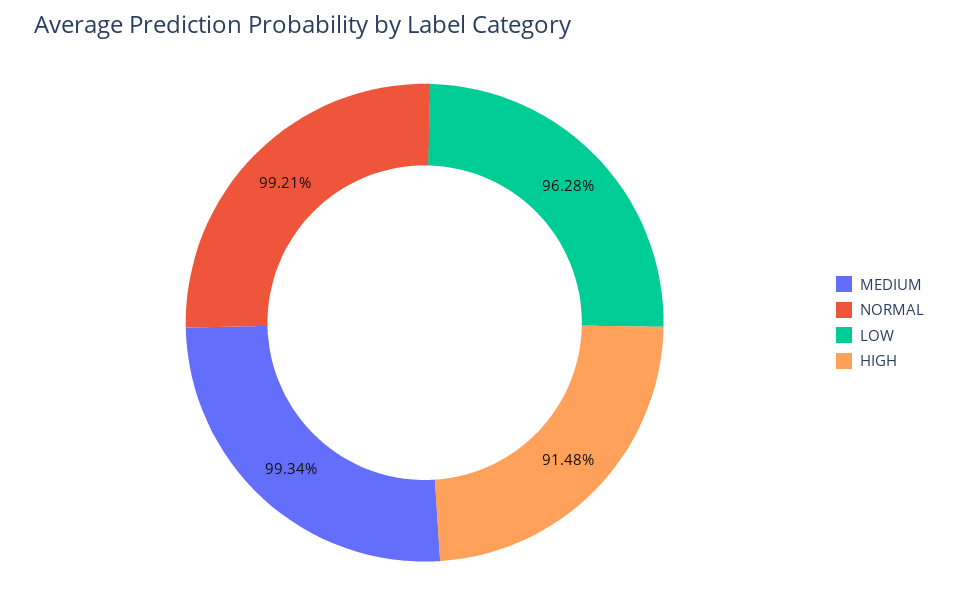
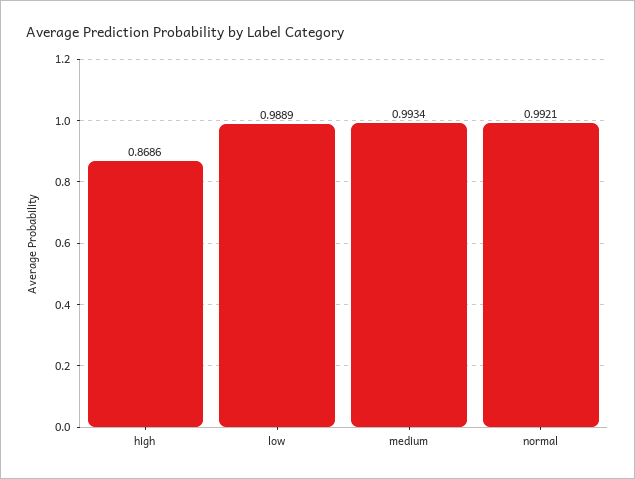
LOW: 0.9628 -> 0.9889
HIGH: 0.9148 -> 0.8686

